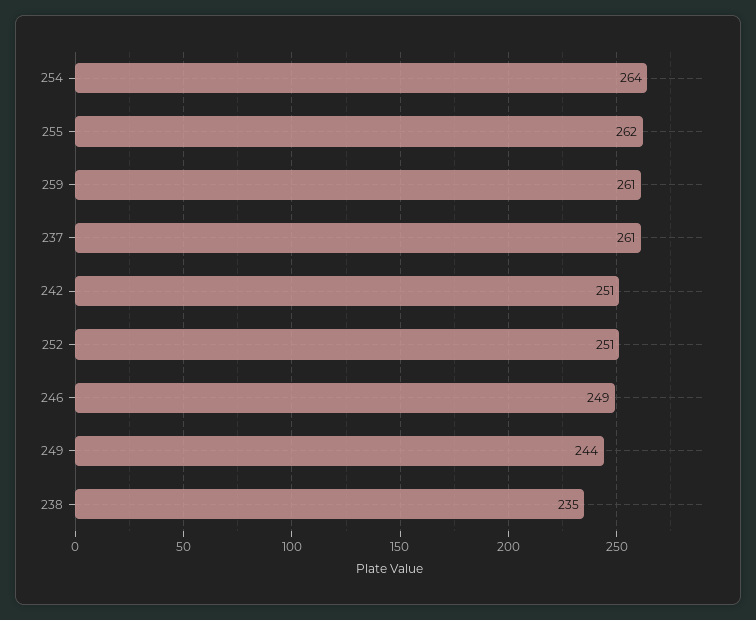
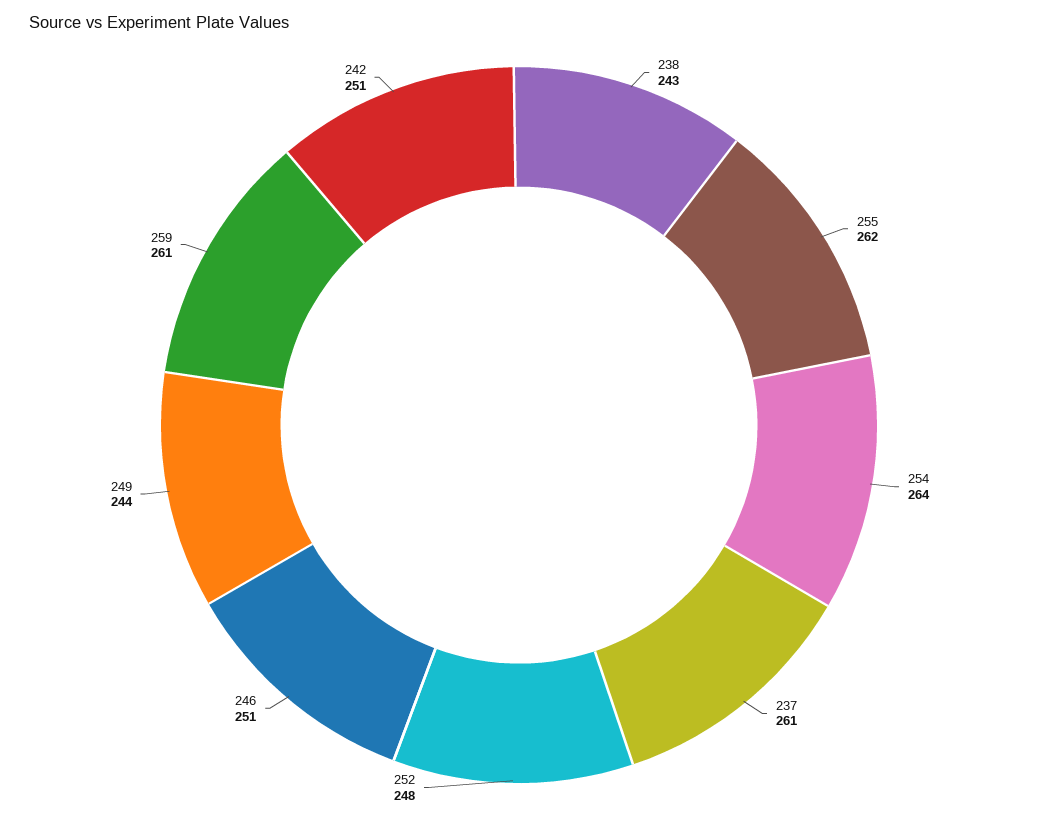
252: 251 -> 248
246: 249 -> 251
238: 235 -> 243

